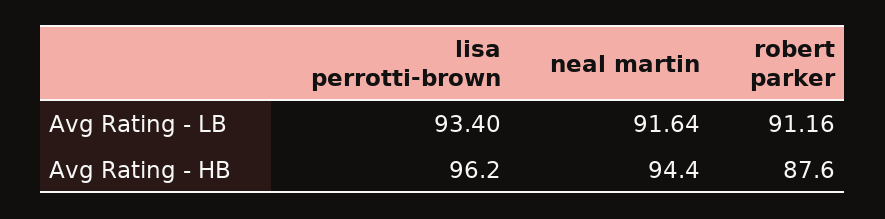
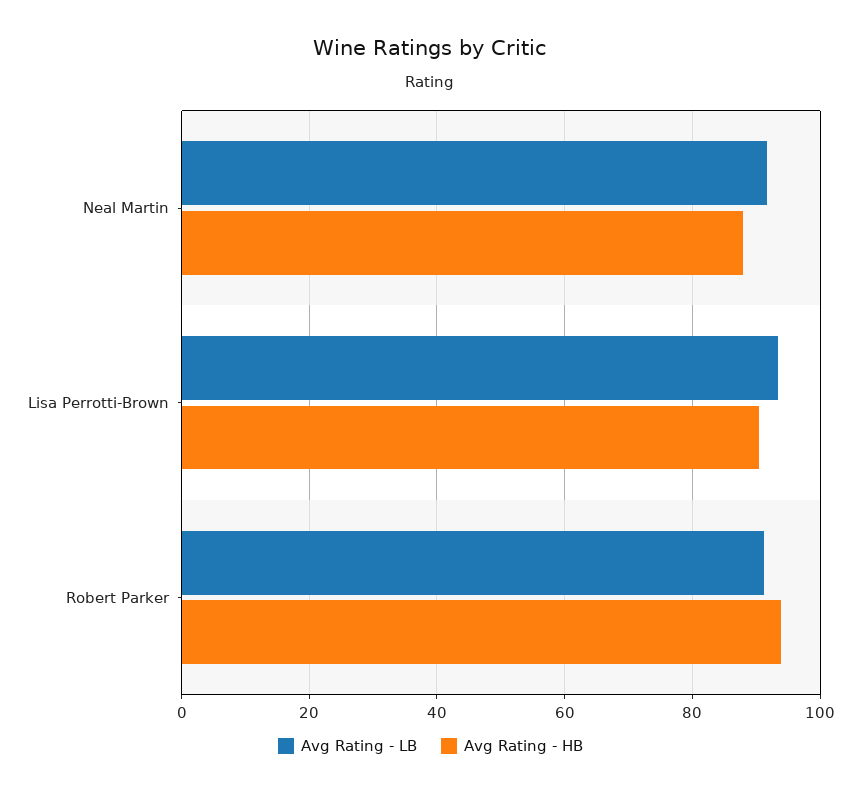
Avg Rating - HB, lisa perrotti-brown: 96.2 -> 90
Avg Rating - HB, neal martin: 94.4 -> 88
Avg Rating - HB, robert parker: 87.6 -> 94

